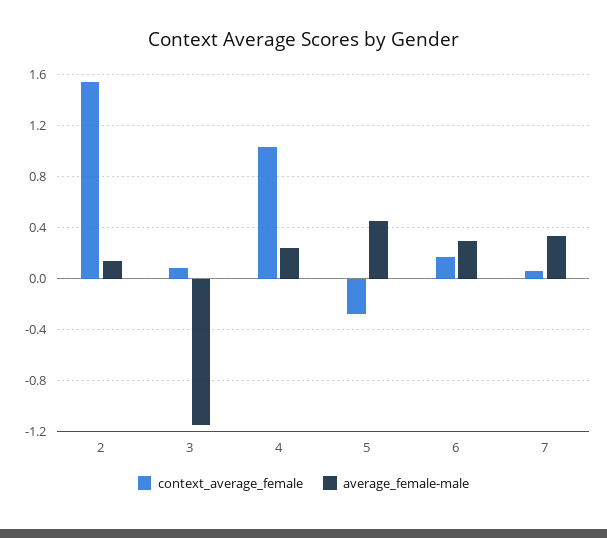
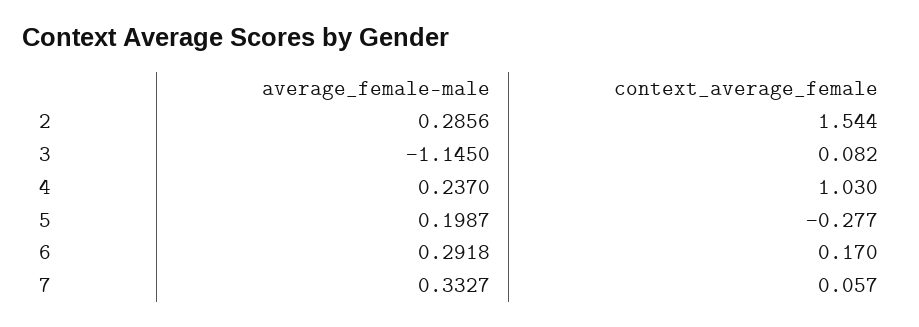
average_female-male, 2: 0.15 -> 0.2856
average_female-male, 5: 0.45 -> 0.1987

